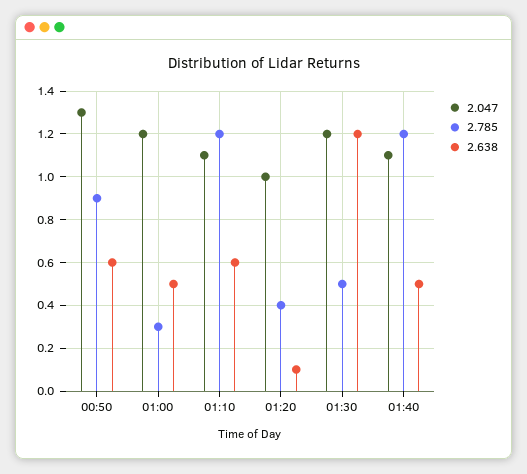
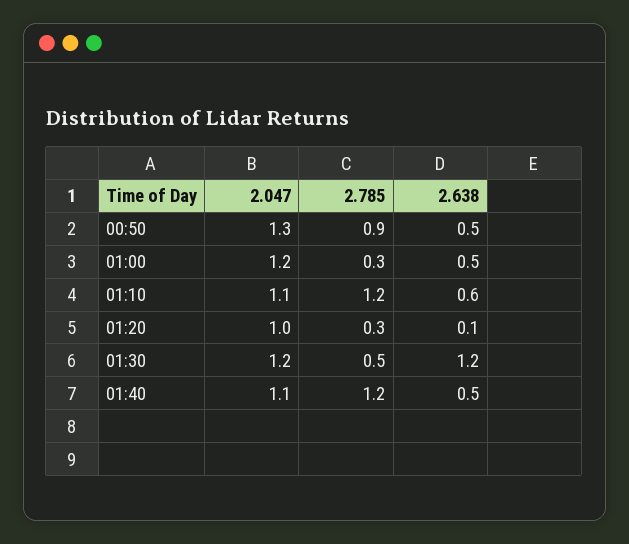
2.638, 00:50: 0.6 -> 0.5
2.785, 01:20: 0.4 -> 0.3

